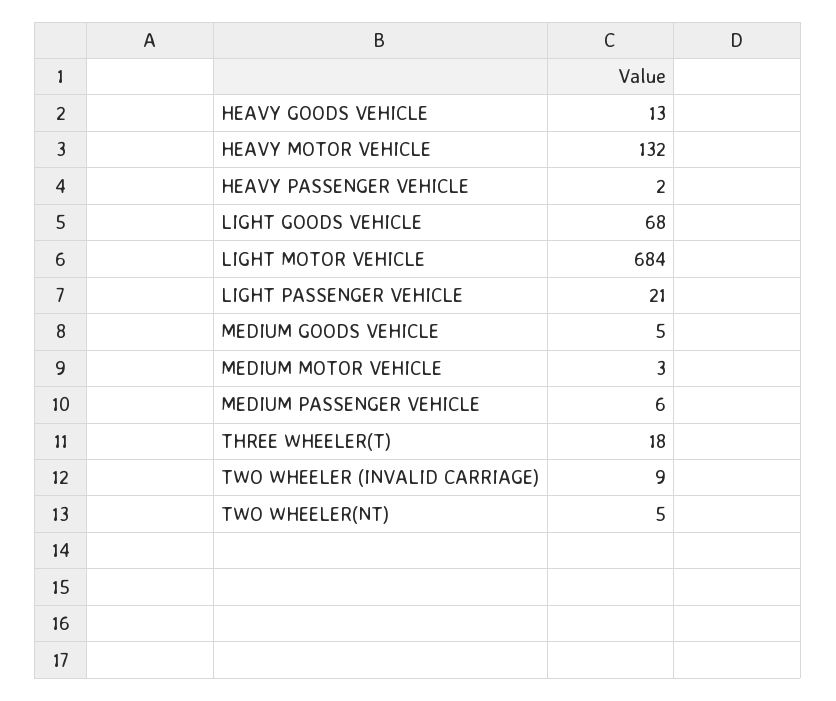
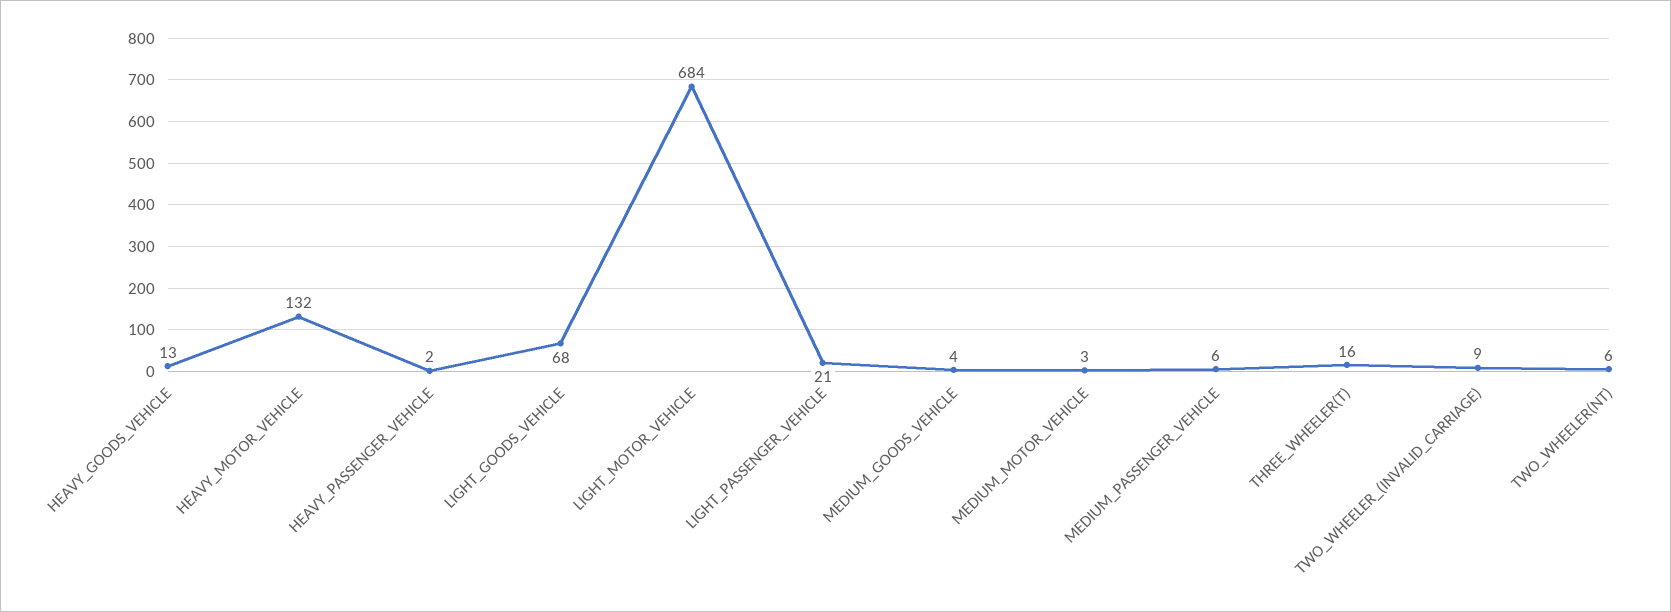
MEDIUM GOODS VEHICLE: 5 -> 4
THREE WHEELER(T): 18 -> 16
TWO WHEELER(NT): 5 -> 6

